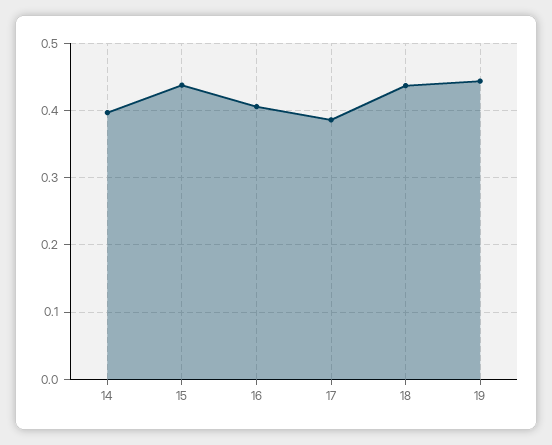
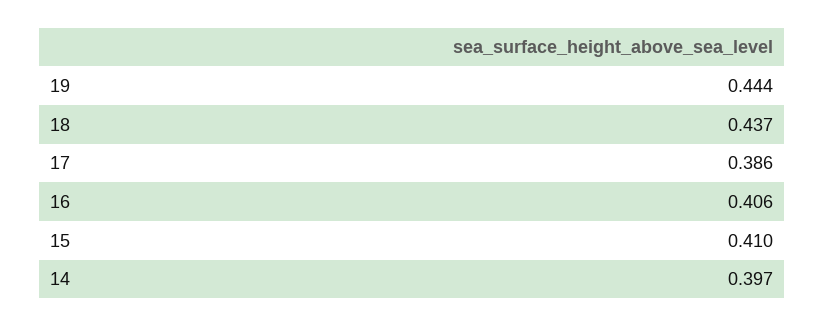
15: 0.44 -> 0.41

